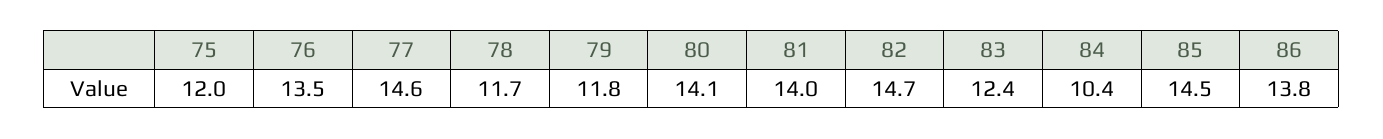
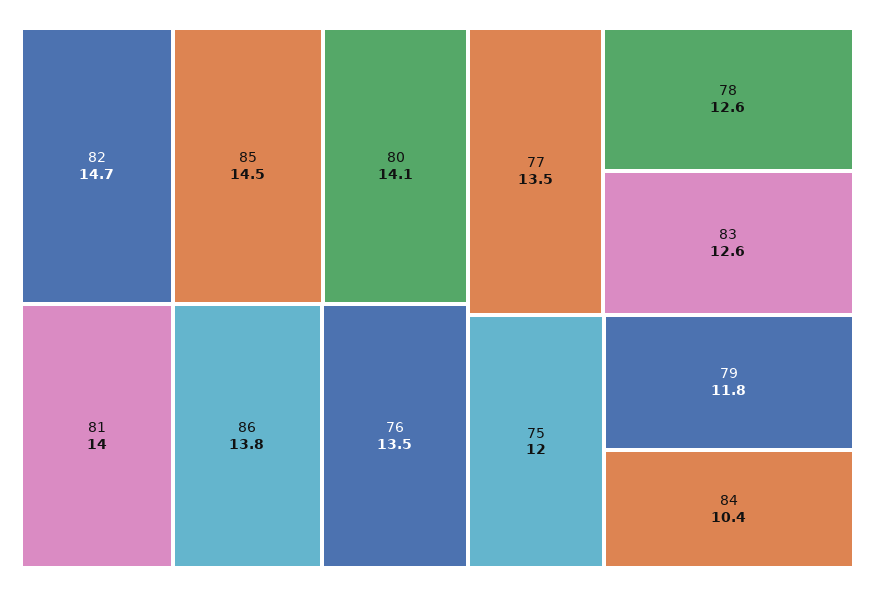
77: 14.6 -> 13.5
78: 11.7 -> 12.6
83: 12.4 -> 12.6

